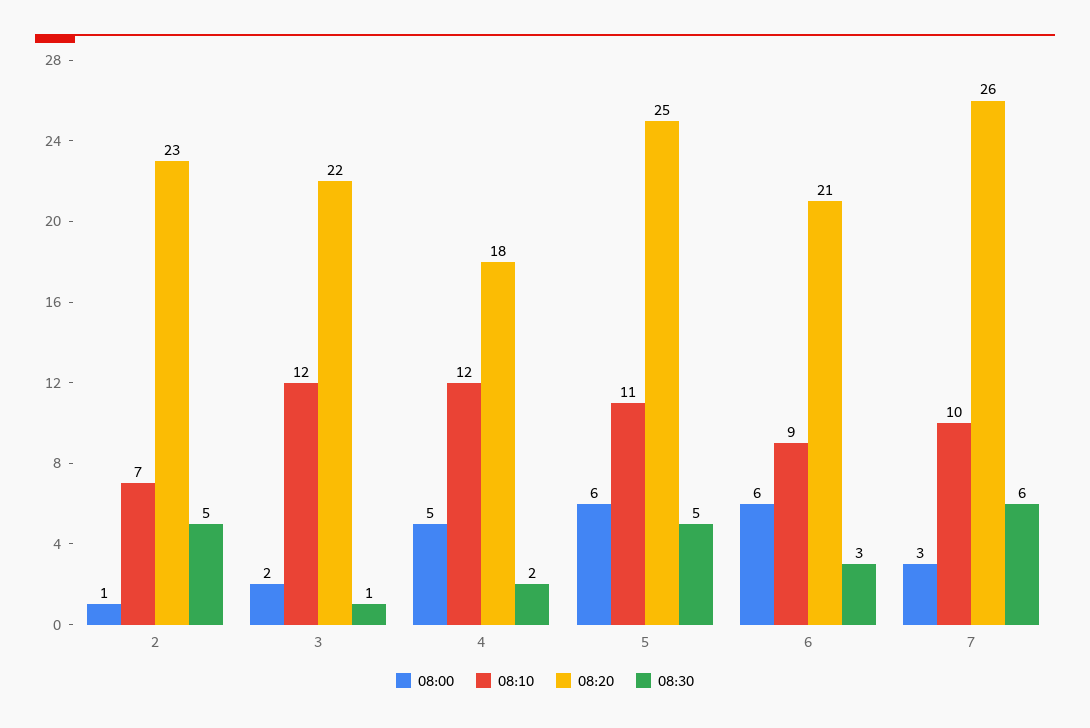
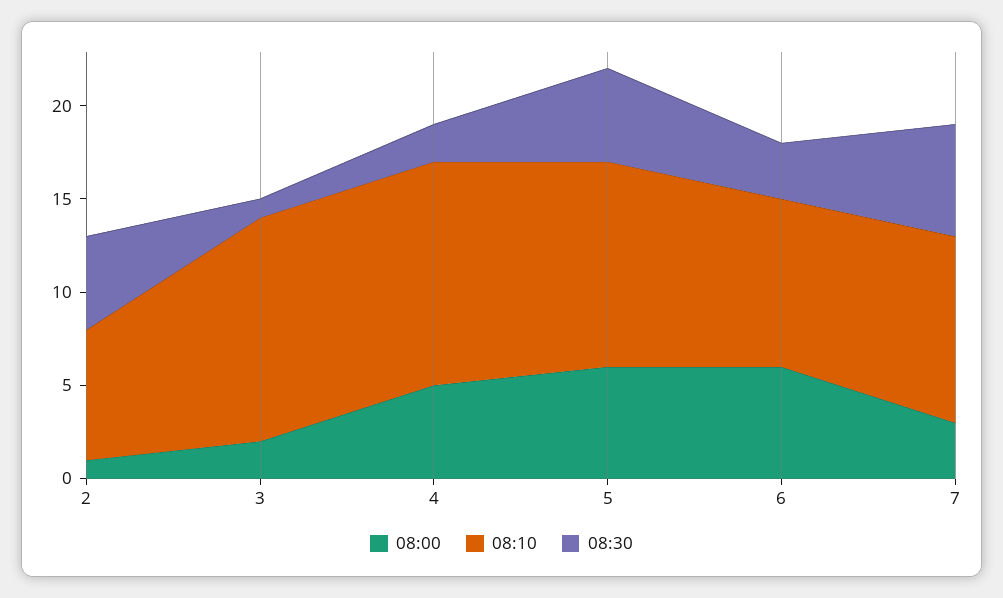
08:20, 2: 23 -> none
08:20, 3: 22 -> none
08:20, 4: 18 -> none
08:20, 5: 25 -> none
08:20, 6: 21 -> none
08:20, 7: 26 -> none

